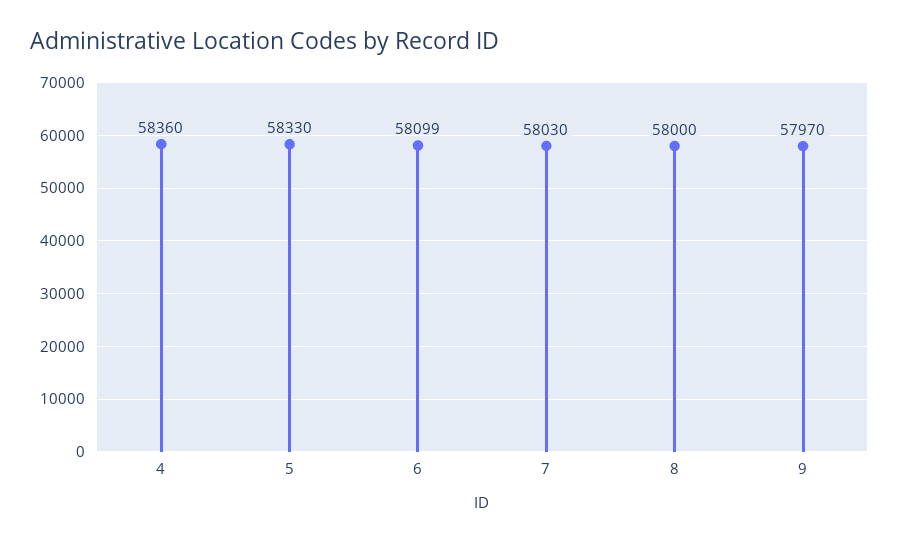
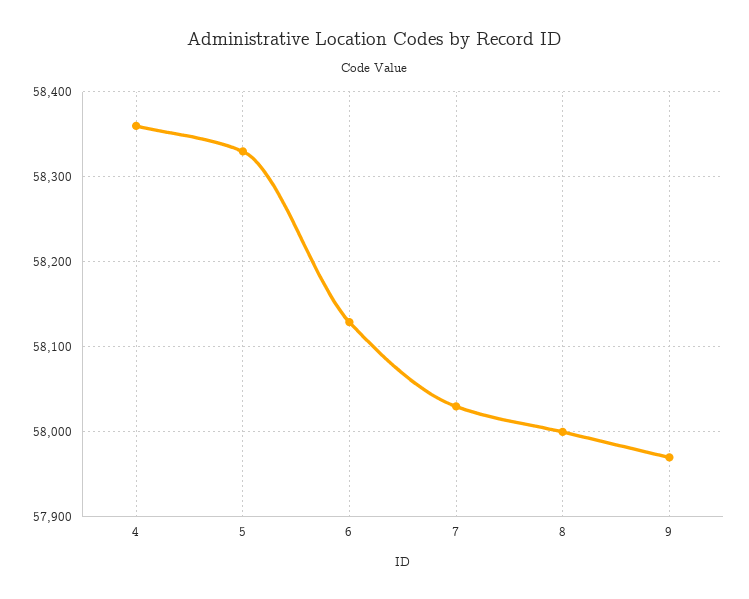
6: 58099 -> 58130

